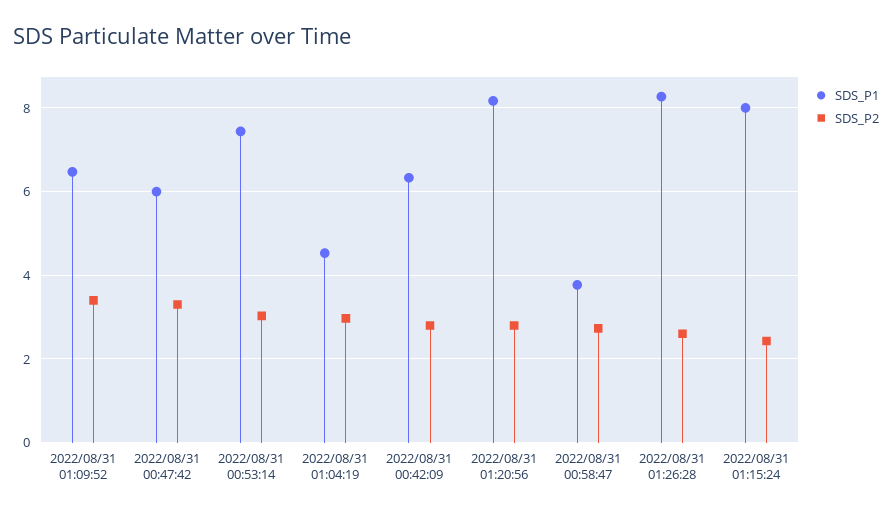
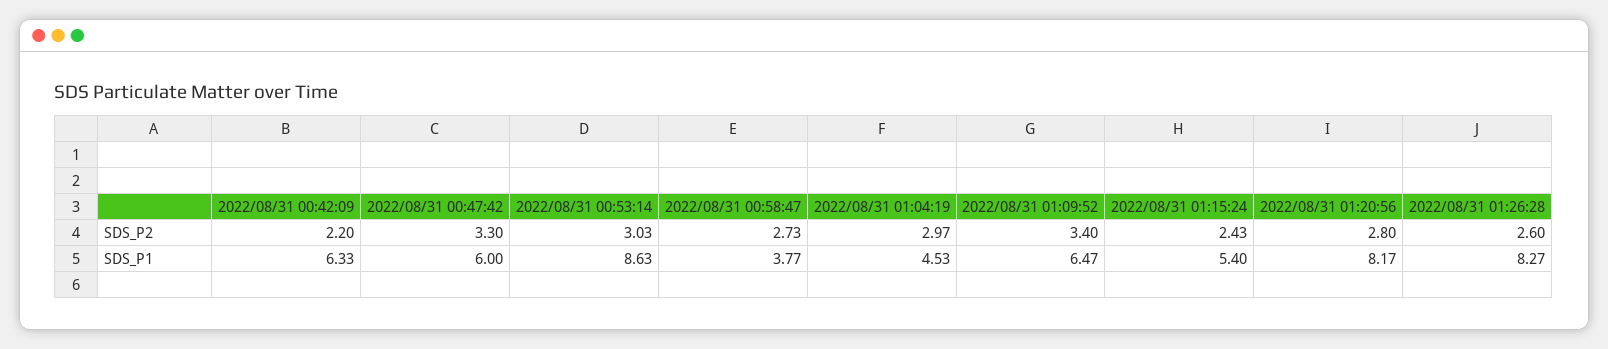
SDS_P1, 2022/08/31 00:53:14: 7.4 -> 8.63
SDS_P2, 2022/08/31 00:42:09: 2.8 -> 2.2
SDS_P1, 2022/08/31 01:15:24: 8 -> 5.4

